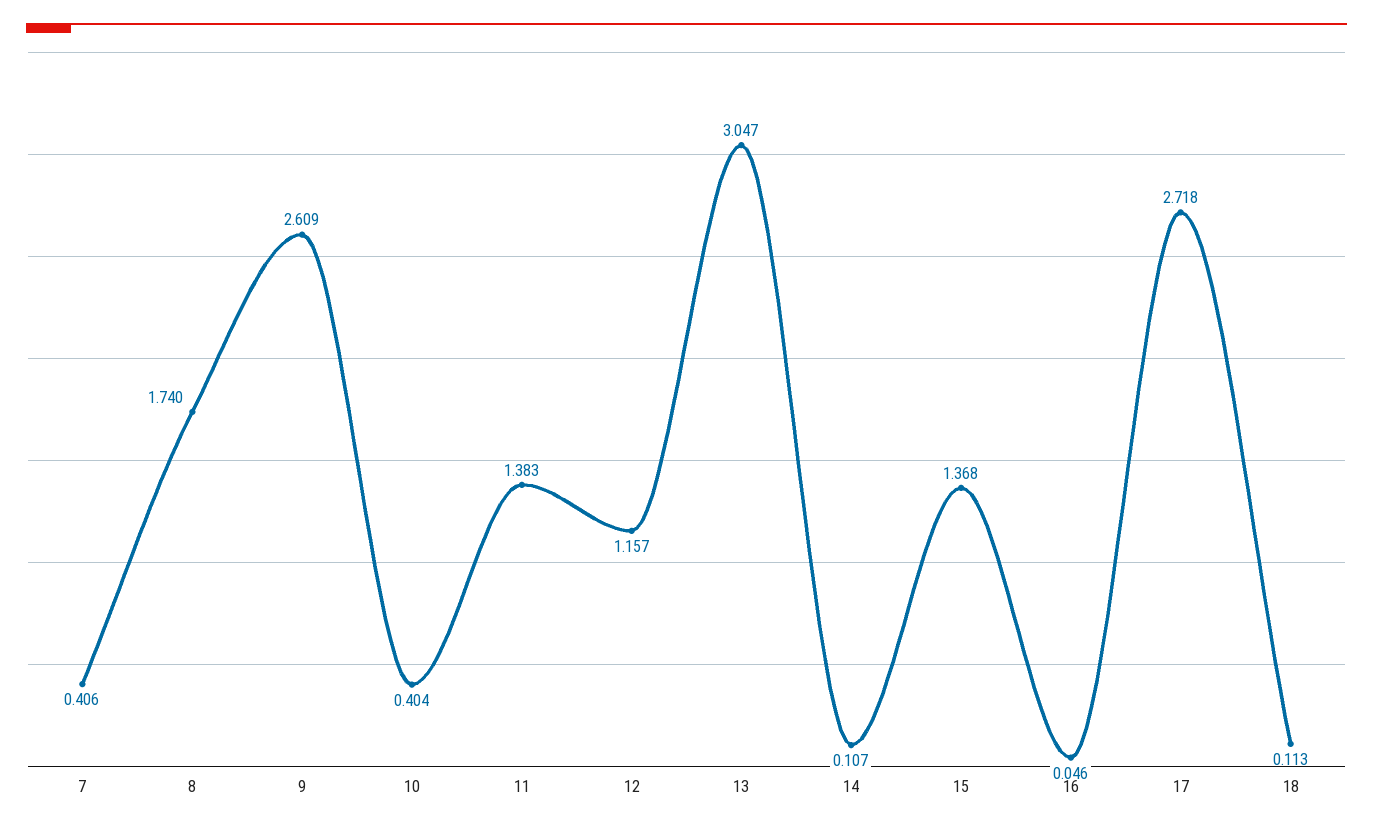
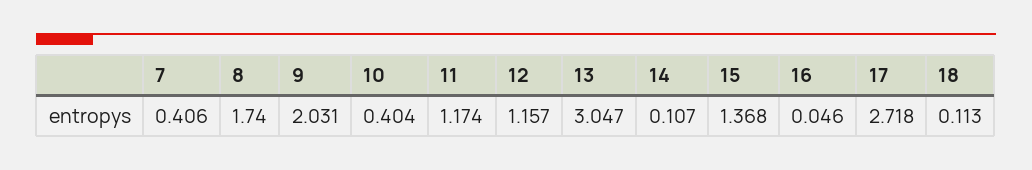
9: 2.609 -> 2.031
11: 1.383 -> 1.174

